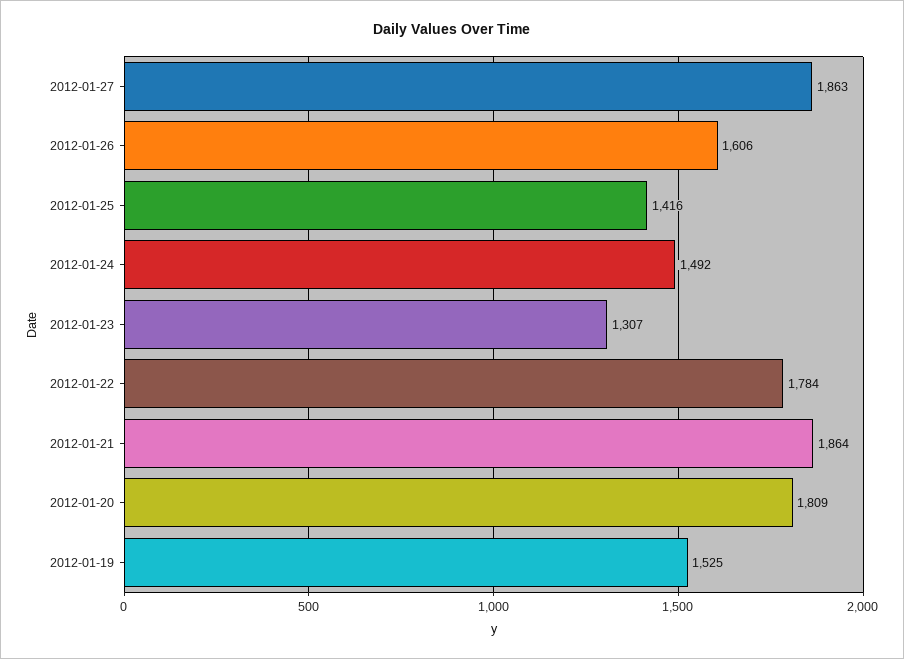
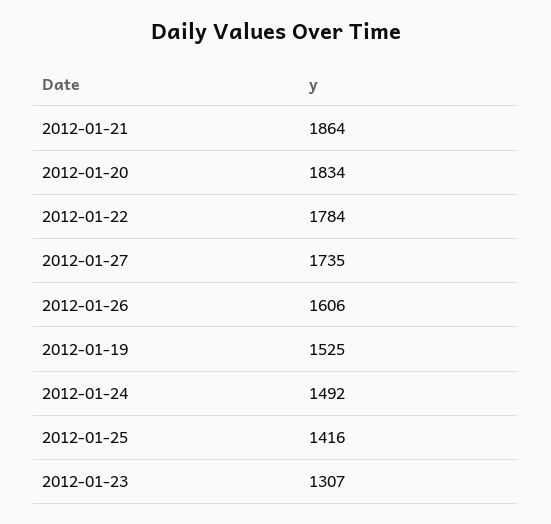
2012-01-27: 1863 -> 1735
2012-01-20: 1809 -> 1834

